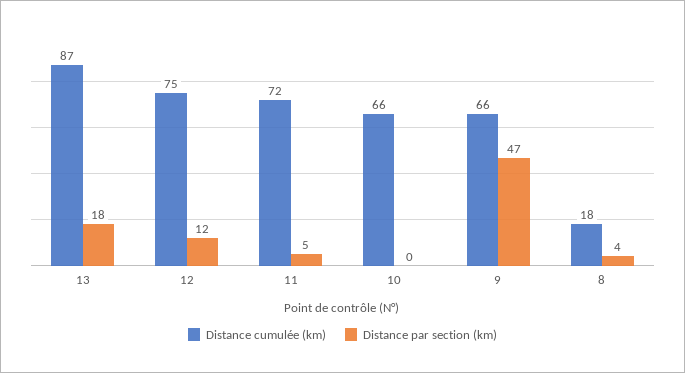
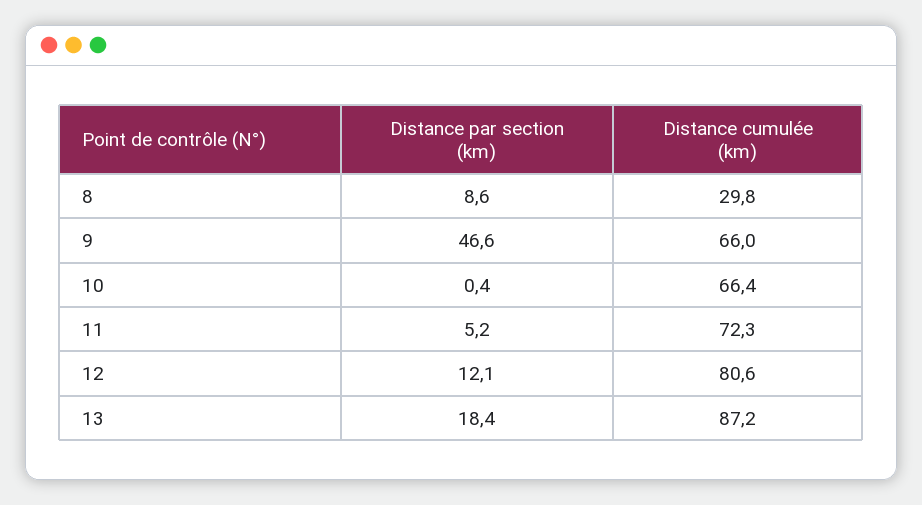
Distance cumulée (km), 12: 75 -> 80.6
Distance cumulée (km), 8: 18 -> 29.8
Distance par section (km), 8: 4 -> 8.6

